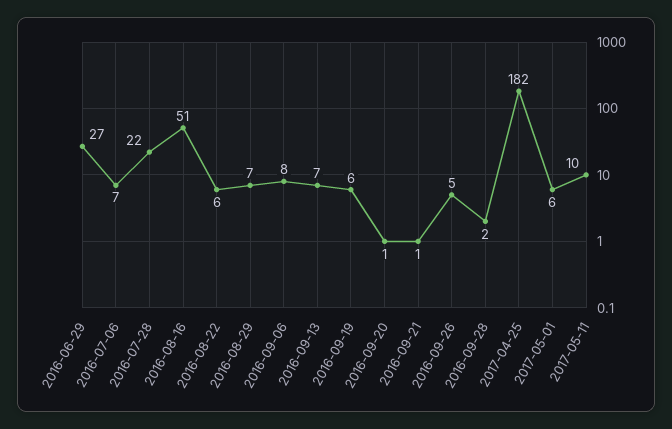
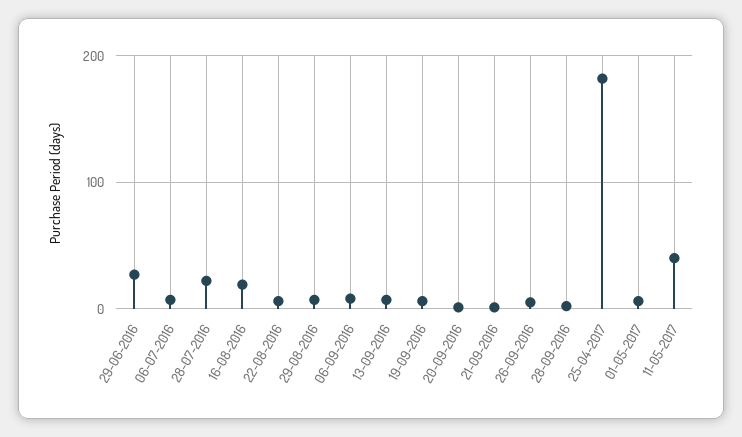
2016-08-16: 51 -> 20
2017-05-11: 10 -> 40

